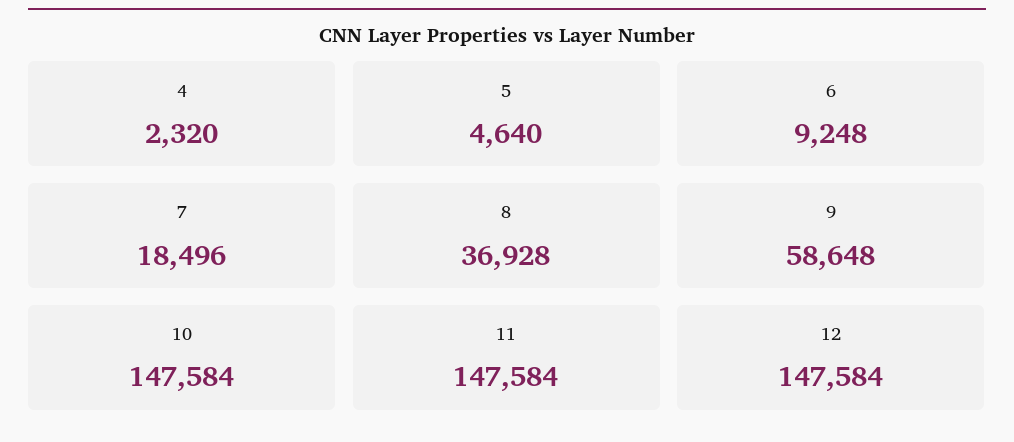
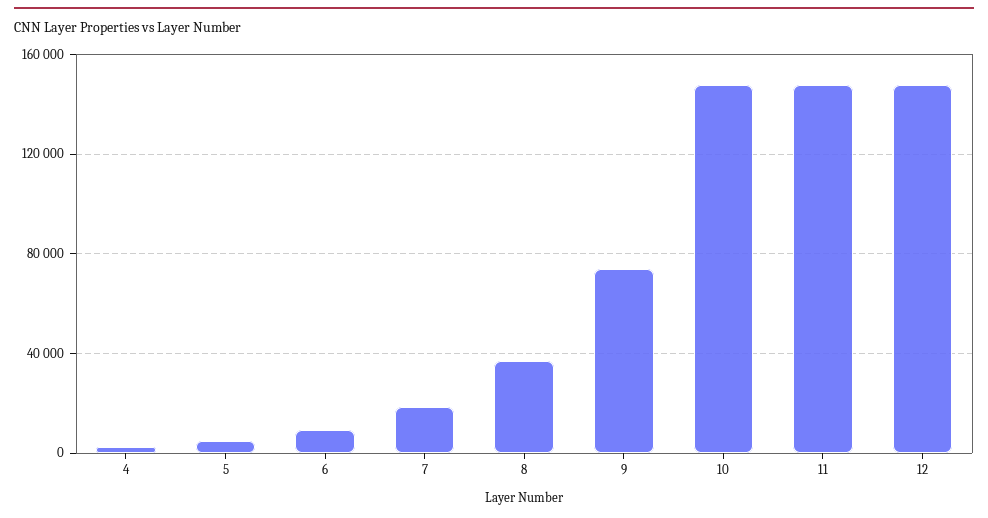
9: 58648 -> 75000

